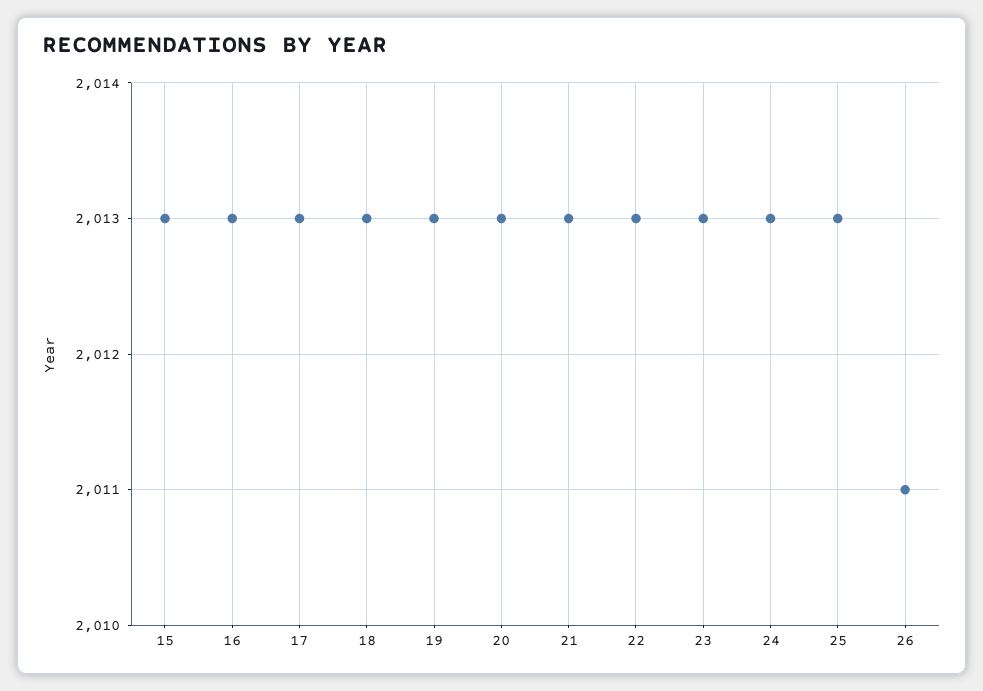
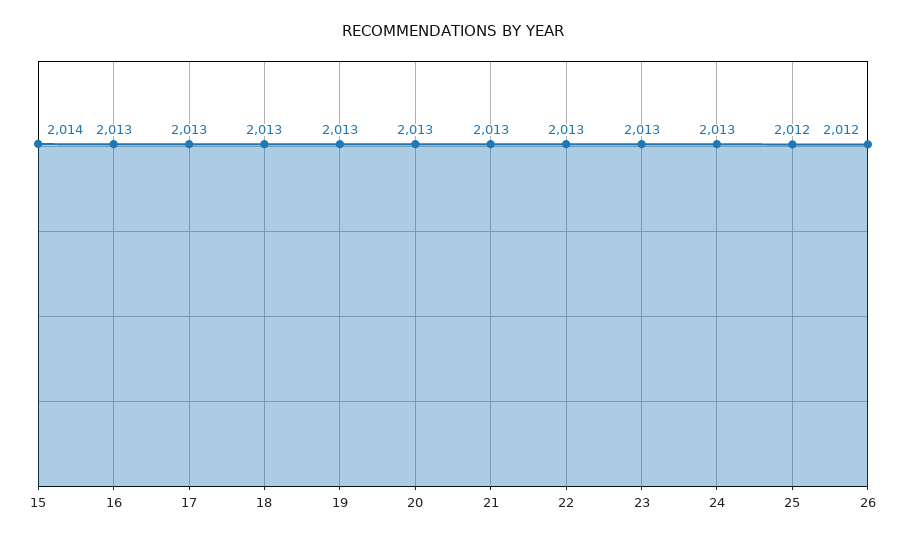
15: 2013 -> 2014
25: 2013 -> 2012
26: 2011 -> 2012

